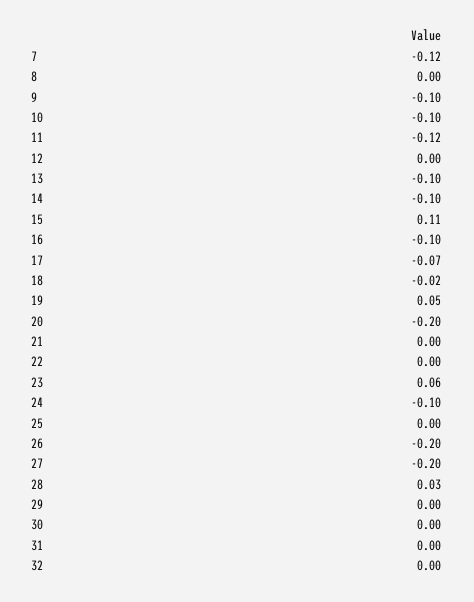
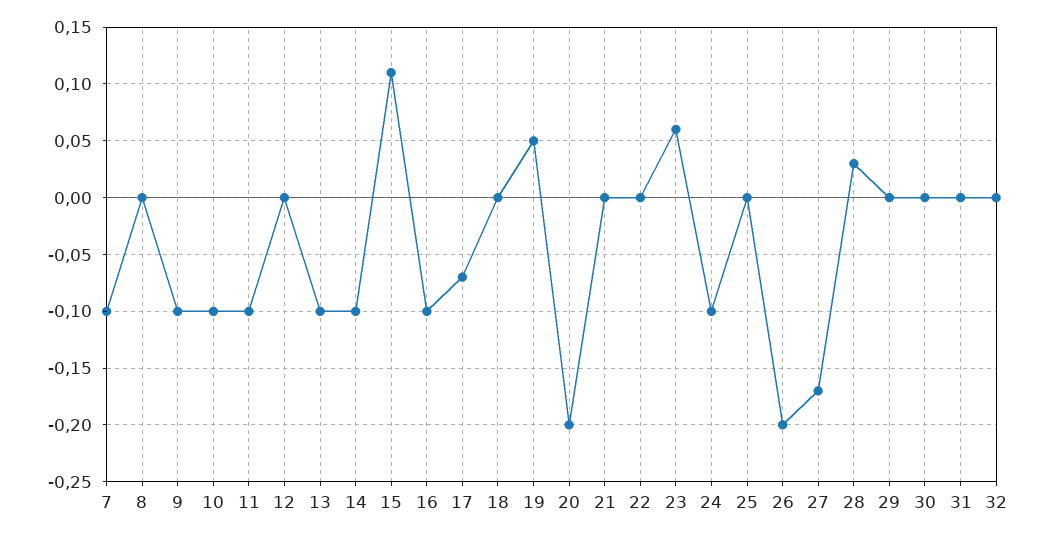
7: -0.12 -> -0.1
11: -0.12 -> -0.1
18: -0.02 -> 0
27: -0.2 -> -0.17

